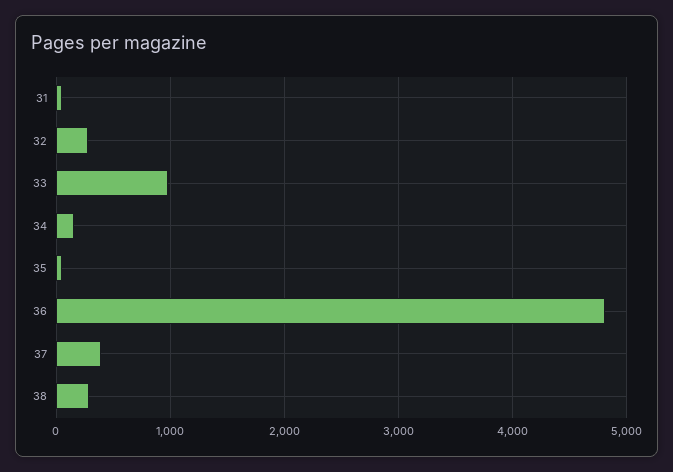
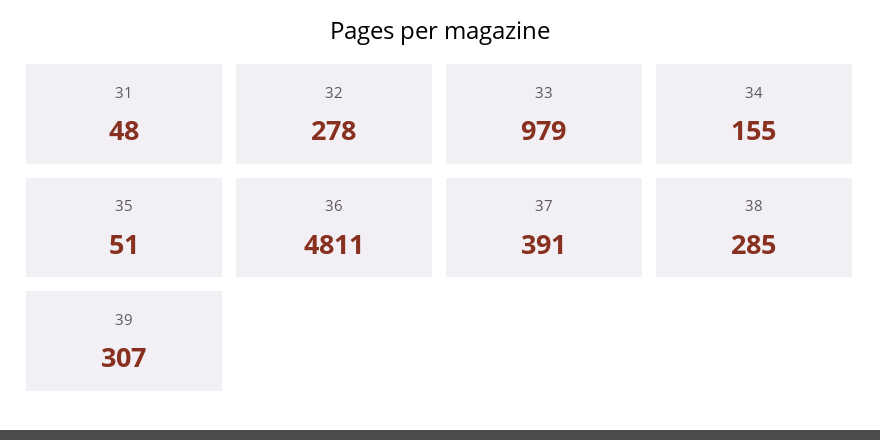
39: none -> 307

